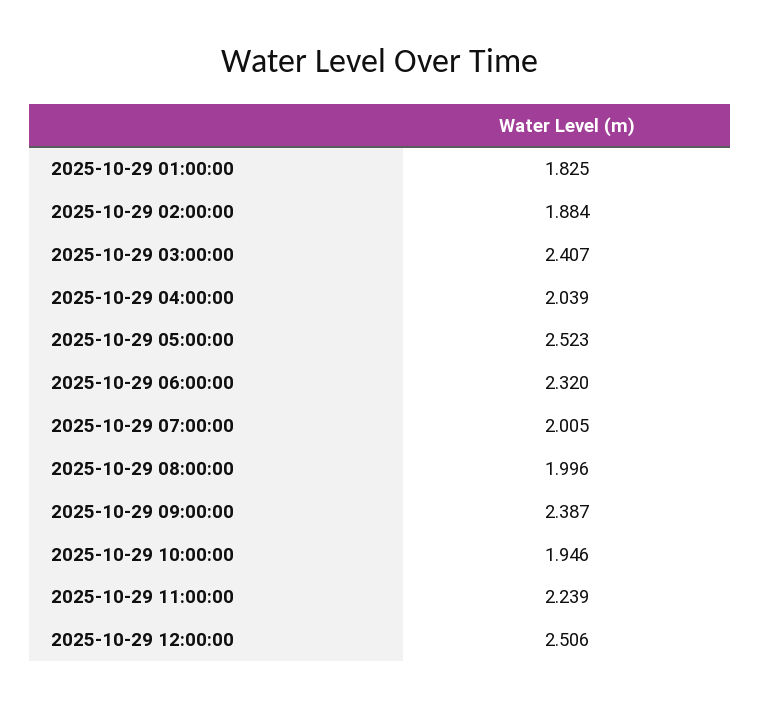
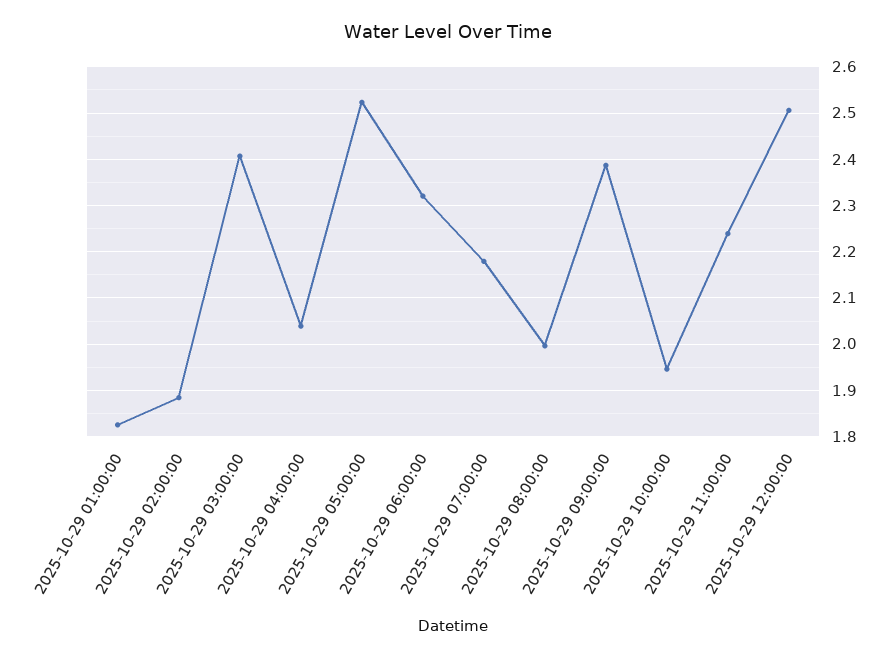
2025-10-29 07:00:00: 2.005 -> 2.18

